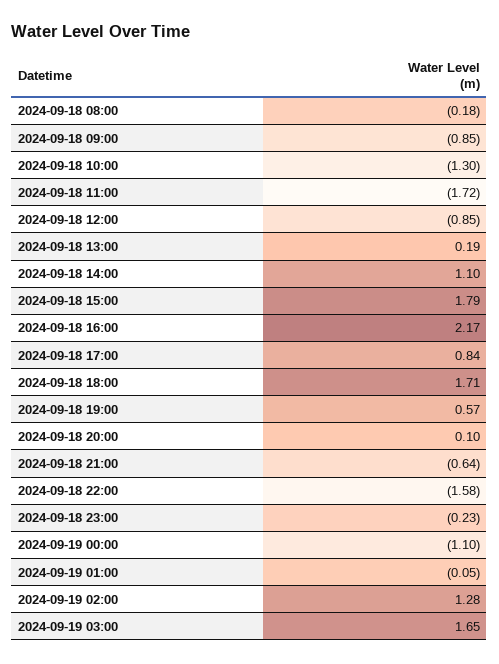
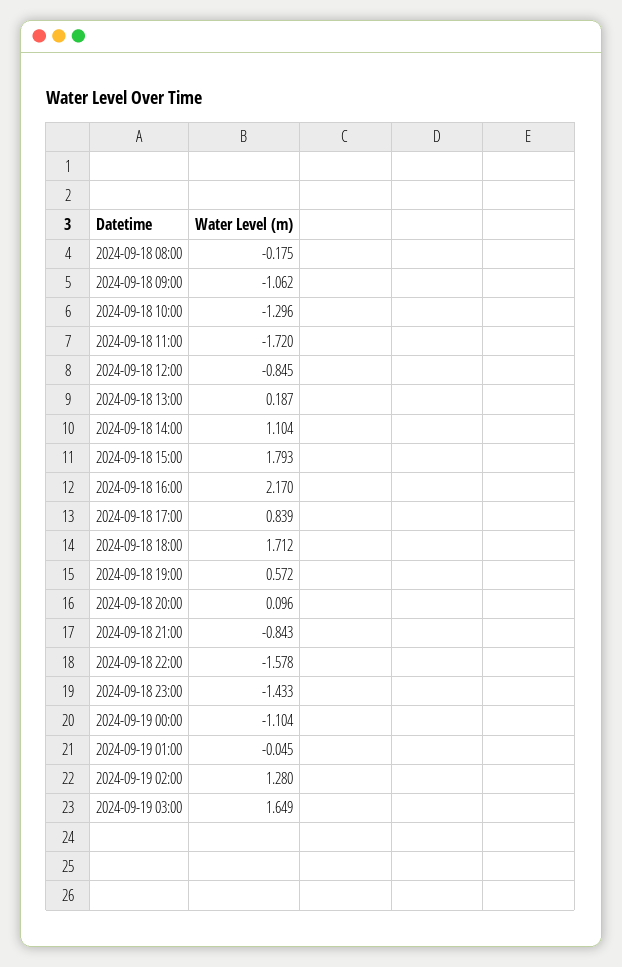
2024-09-18 09:00: -0.85 -> -1.062
2024-09-18 21:00: -0.64 -> -0.843
2024-09-18 23:00: -0.23 -> -1.433

